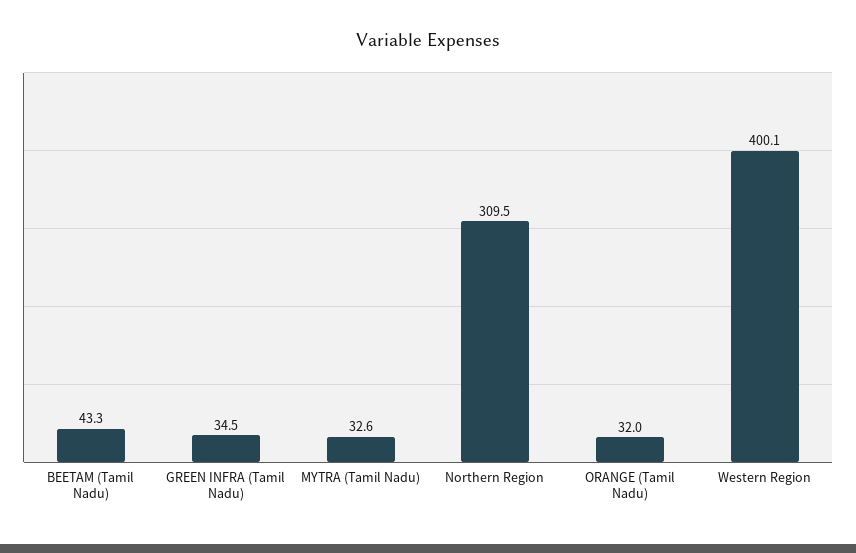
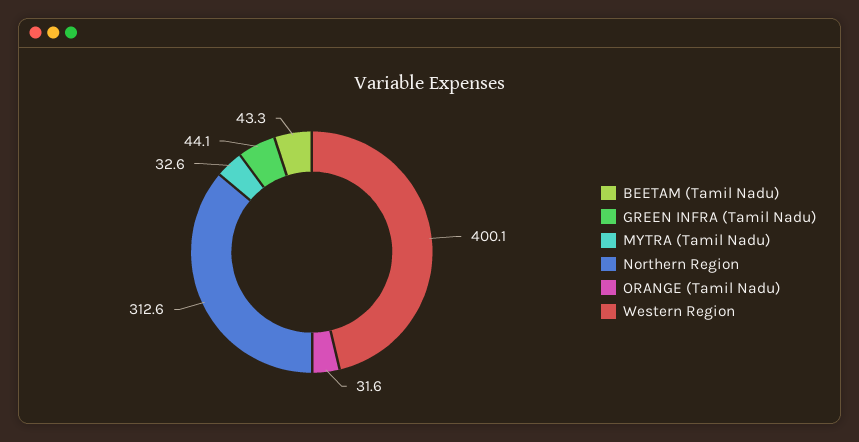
GREEN INFRA (Tamil Nadu): 34.5 -> 44.1
Northern Region: 309.5 -> 312.6
ORANGE (Tamil Nadu): 32 -> 31.6

